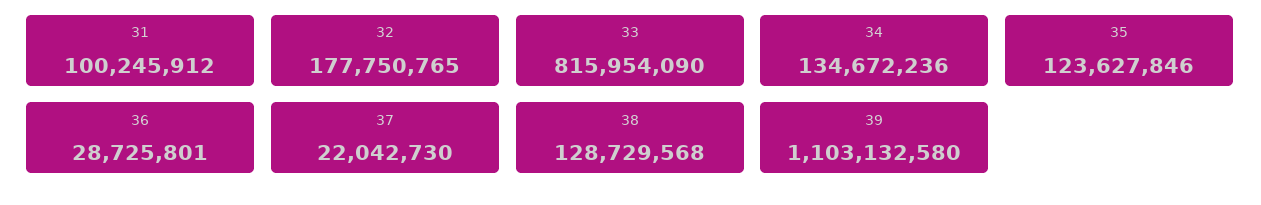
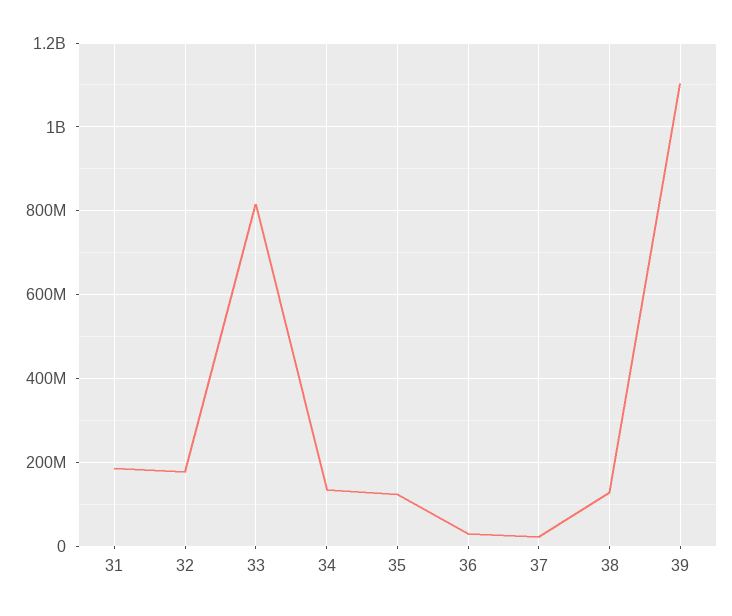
31: 100245912 -> 180000000

